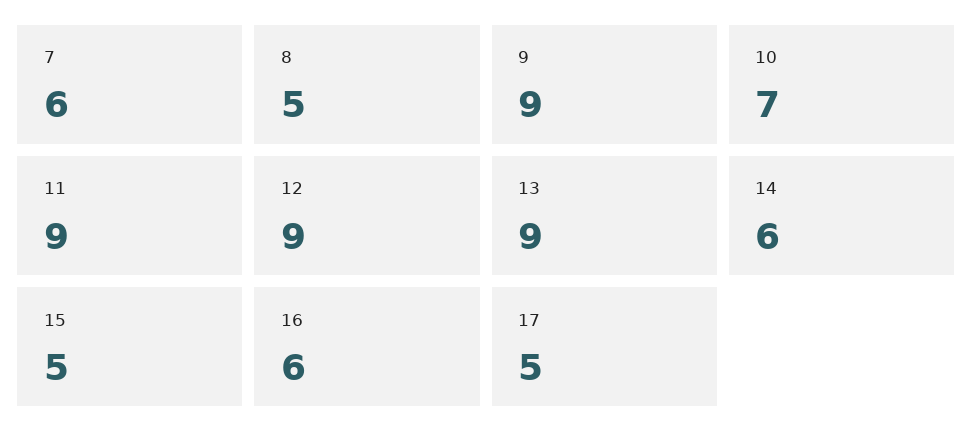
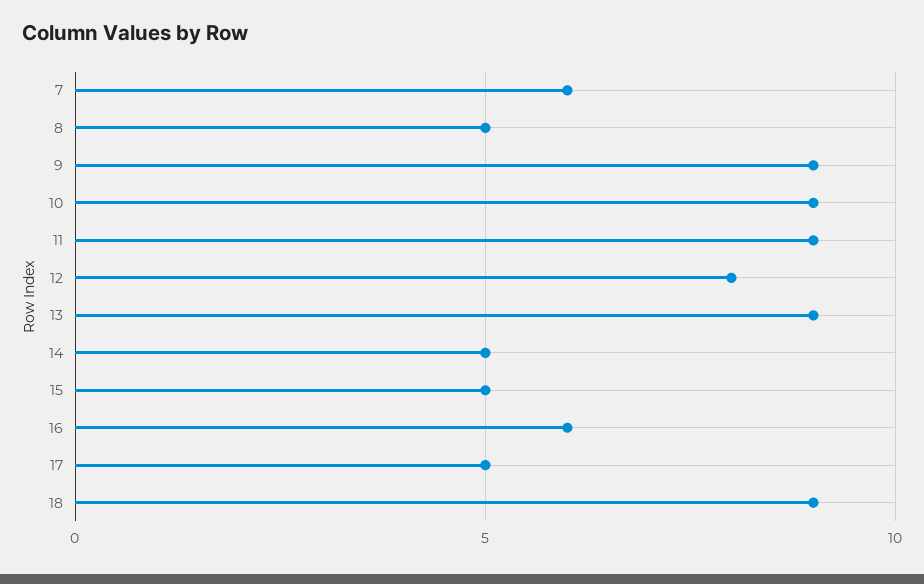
10: 7 -> 9
12: 9 -> 8
14: 6 -> 5
18: none -> 9

